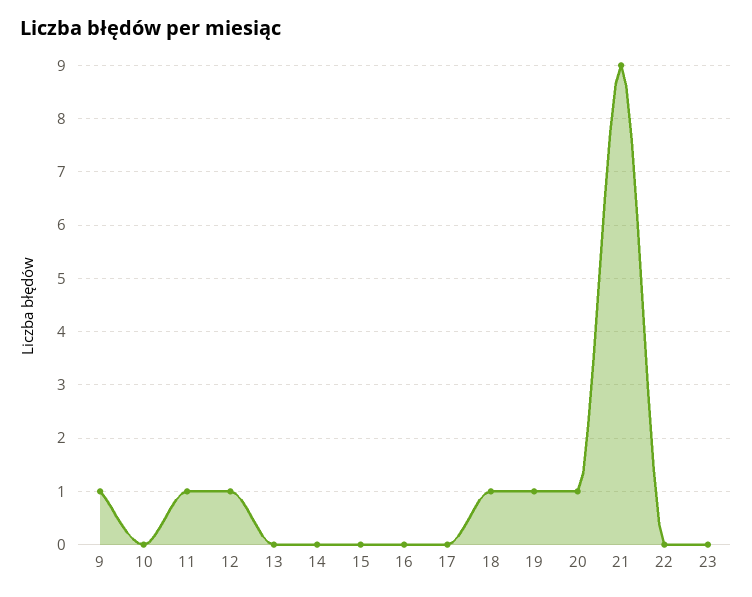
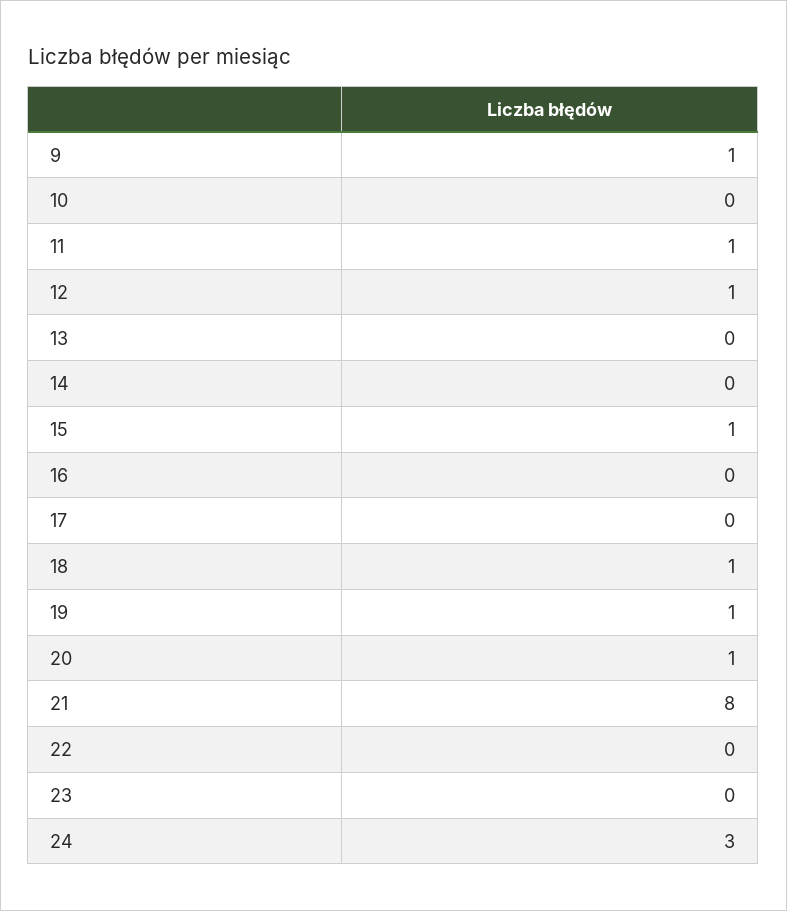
15: 0 -> 1
21: 9 -> 8
24: none -> 3

